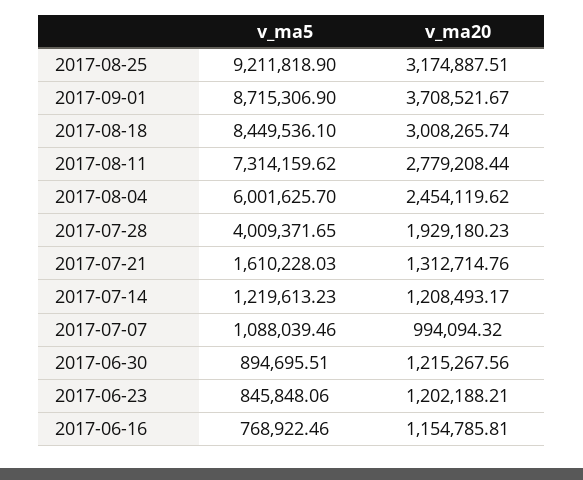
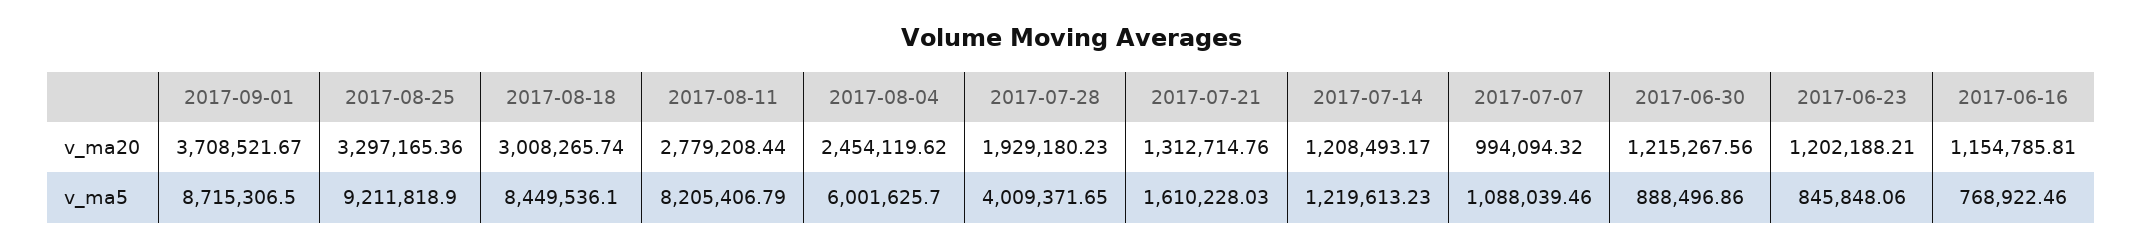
v_ma20, 2017-08-25: 3174887.51 -> 3297165.36
v_ma5, 2017-09-01: 8715306.9 -> 8715306.5
v_ma5, 2017-08-11: 7314159.62 -> 8205406.79
v_ma5, 2017-06-30: 894695.51 -> 888496.86

